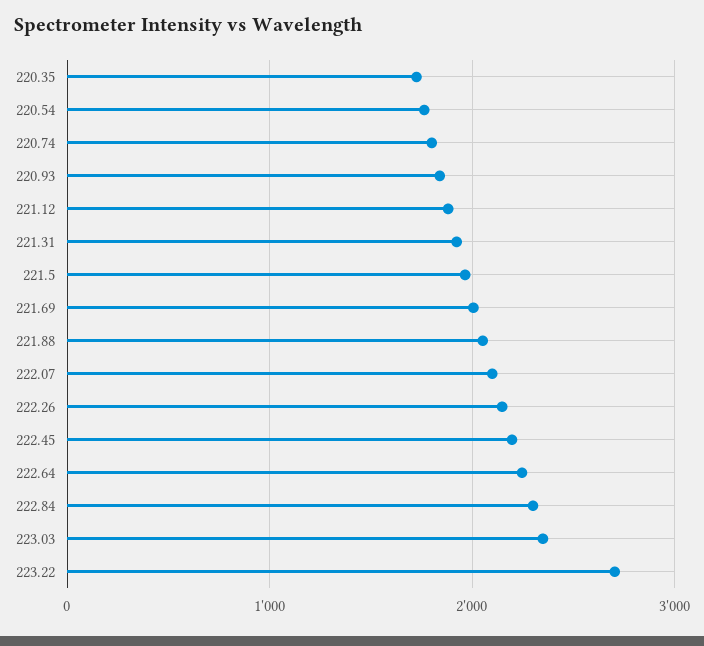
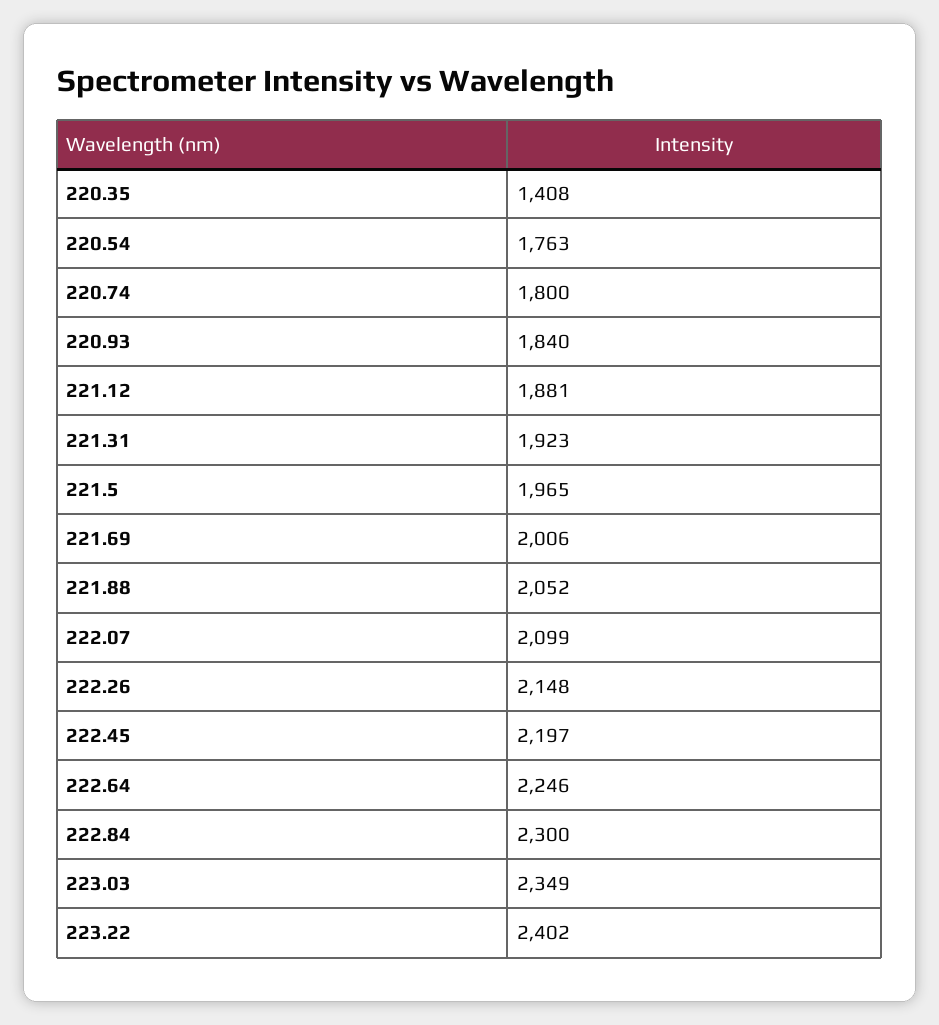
220.35: 1700 -> 1408
223.22: 2700 -> 2402

